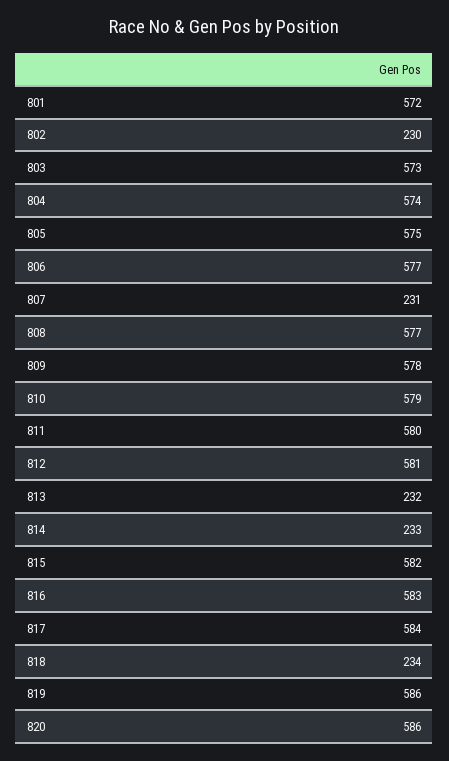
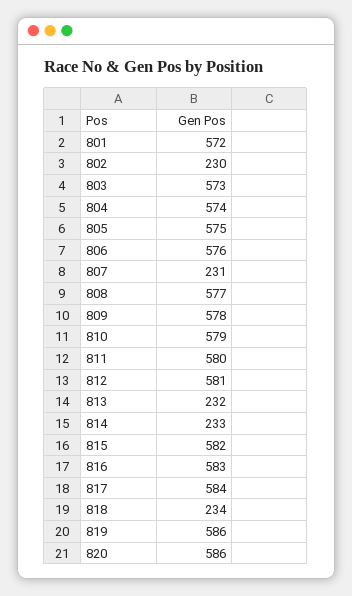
806: 577 -> 576

